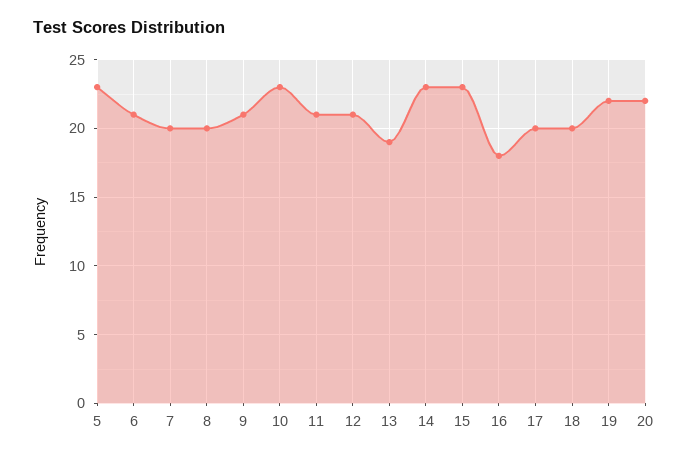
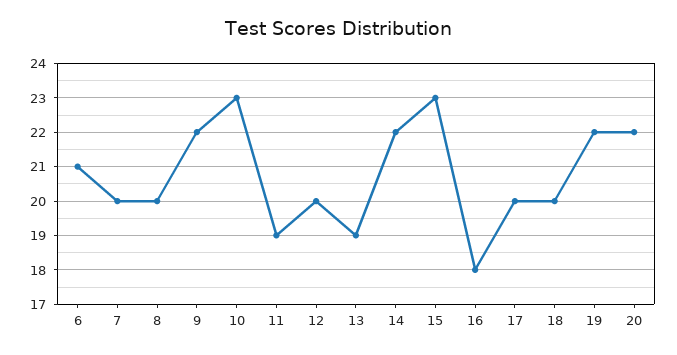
5: 23 -> none
9: 21 -> 22
11: 21 -> 19
12: 21 -> 20
14: 23 -> 22

